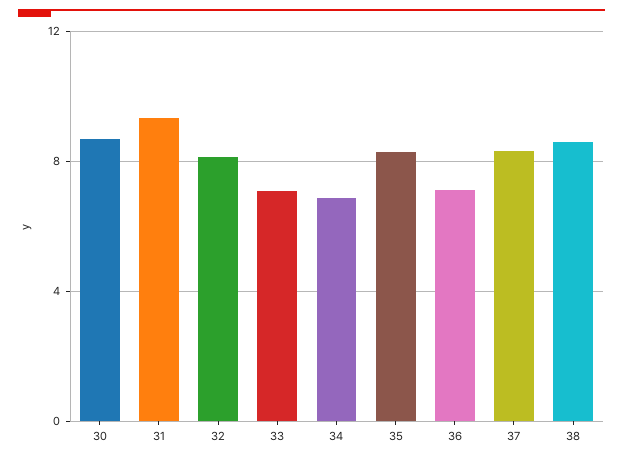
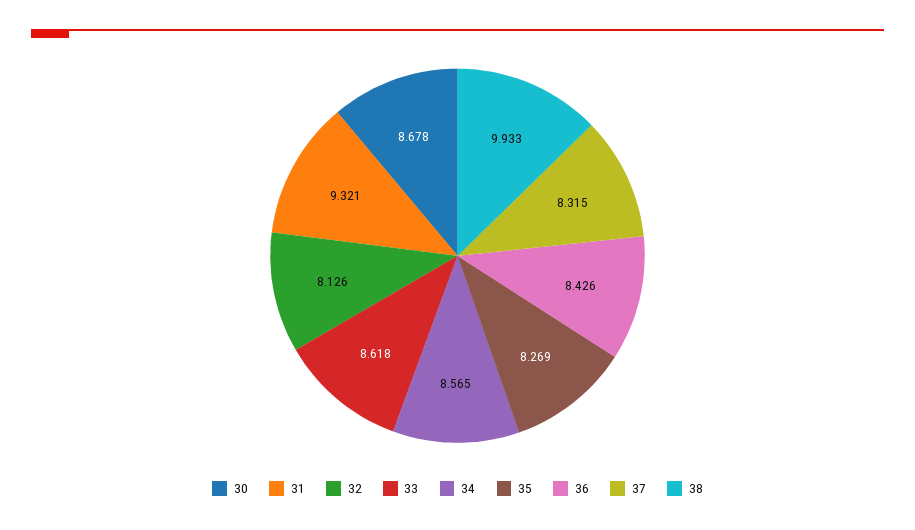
33: 7 -> 8.618
34: 7 -> 8.565
36: 7 -> 8.426
38: 8.5 -> 9.933

